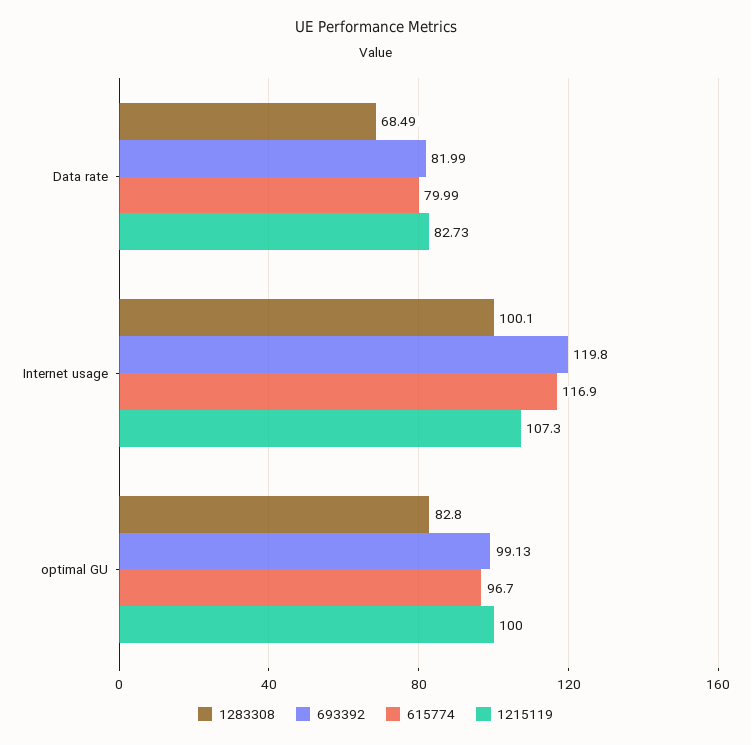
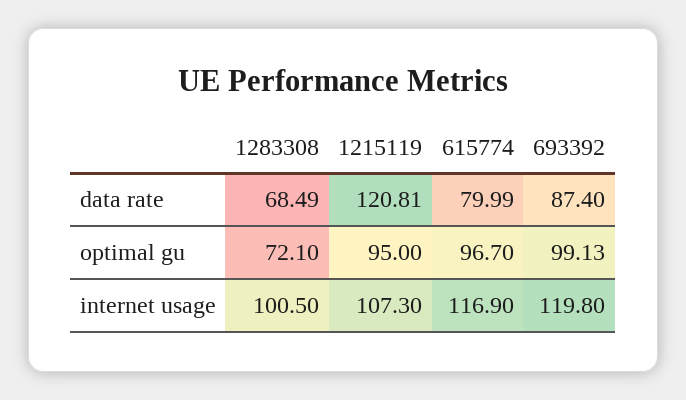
693392, Data rate: 81.99 -> 87.4
1215119, Data rate: 82.73 -> 120.81
1283308, Internet usage: 100.1 -> 100.5
1283308, optimal GU: 82.8 -> 72.1
1215119, optimal GU: 100 -> 95

